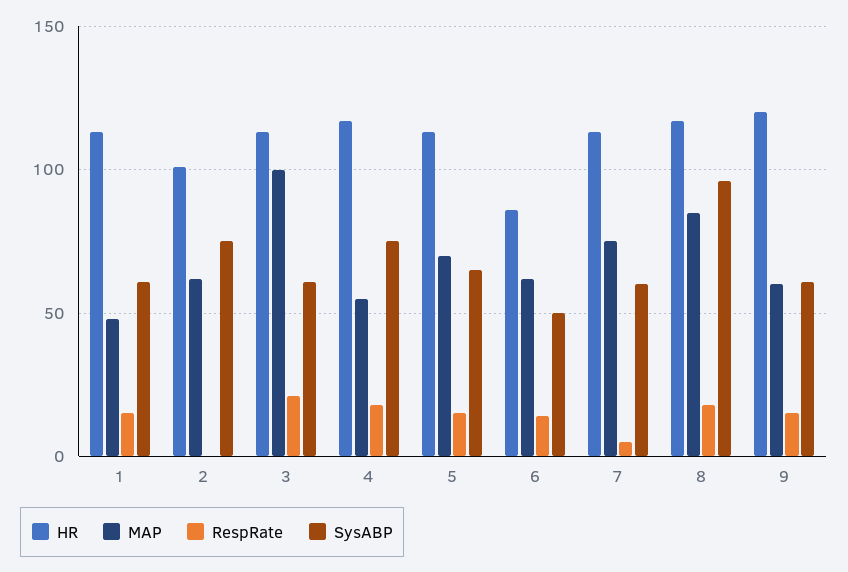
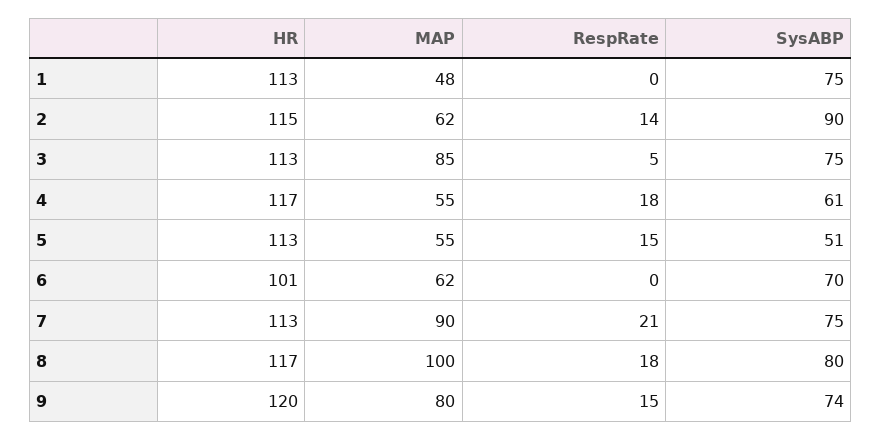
RespRate, 1: 15 -> 0
SysABP, 1: 60 -> 75
HR, 2: 100 -> 115
RespRate, 2: 0 -> 14
SysABP, 2: 75 -> 90
MAP, 3: 100 -> 85
RespRate, 3: 20 -> 5
SysABP, 3: 60 -> 75
SysABP, 4: 75 -> 61
MAP, 5: 70 -> 55
SysABP, 5: 65 -> 51
HR, 6: 85 -> 101
RespRate, 6: 15 -> 0
SysABP, 6: 50 -> 70
MAP, 7: 75 -> 90
RespRate, 7: 5 -> 21
SysABP, 7: 60 -> 75
MAP, 8: 85 -> 100
SysABP, 8: 95 -> 80
MAP, 9: 60 -> 80
SysABP, 9: 60 -> 74

